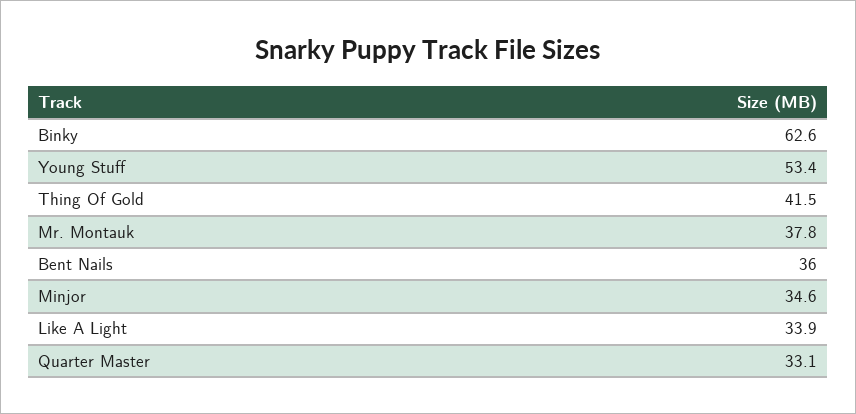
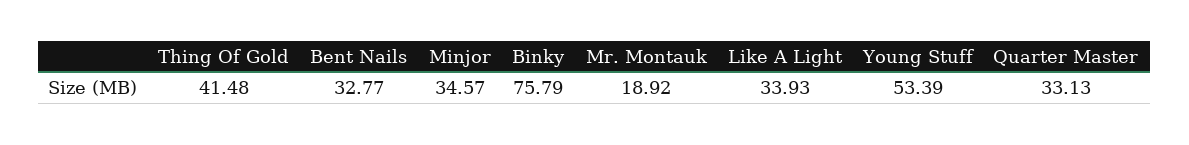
Binky: 62.6 -> 75.79
Mr. Montauk: 37.8 -> 18.92
Bent Nails: 36 -> 32.77

